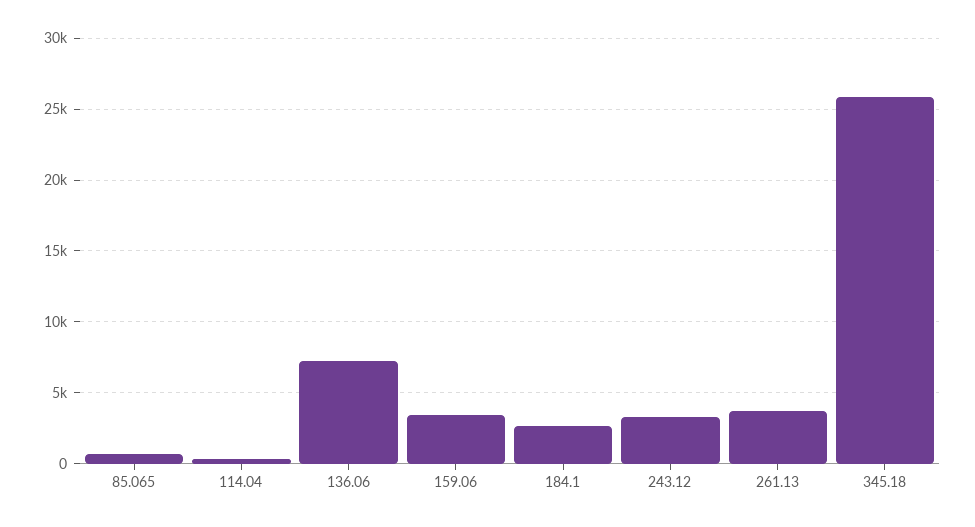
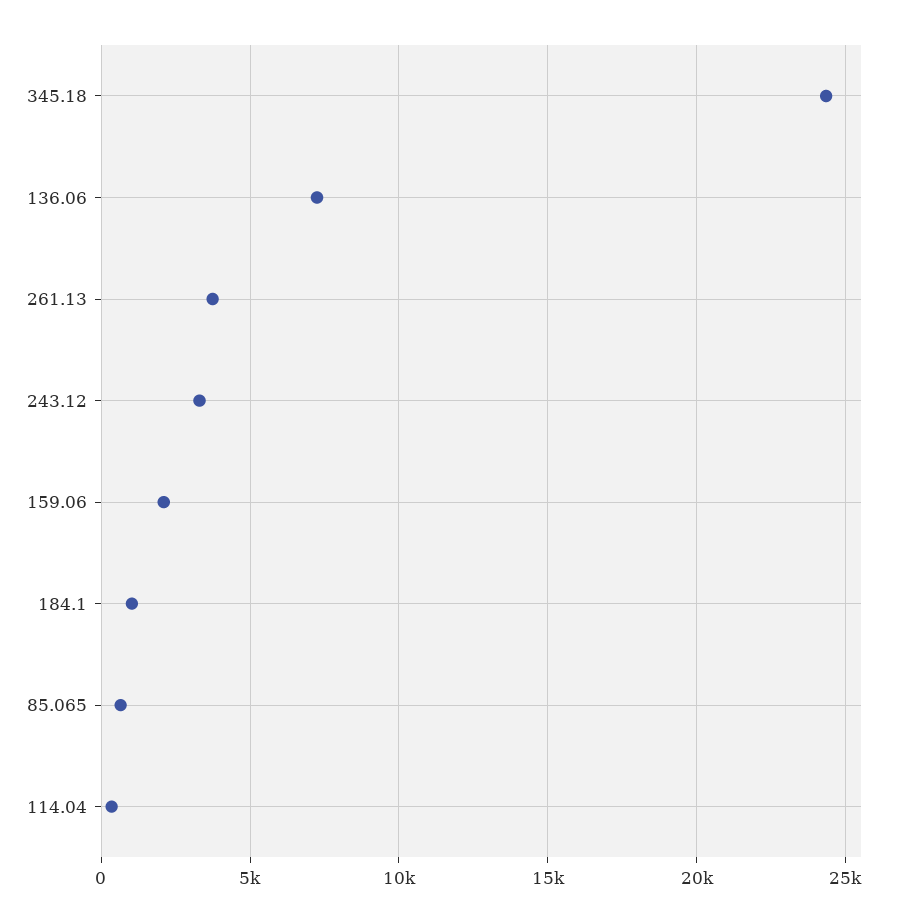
159.06: 3500 -> 2000
184.1: 2500 -> 1000
345.18: 26000 -> 24500

